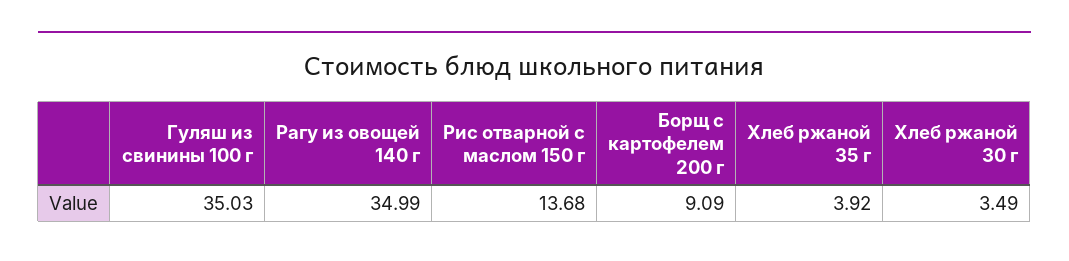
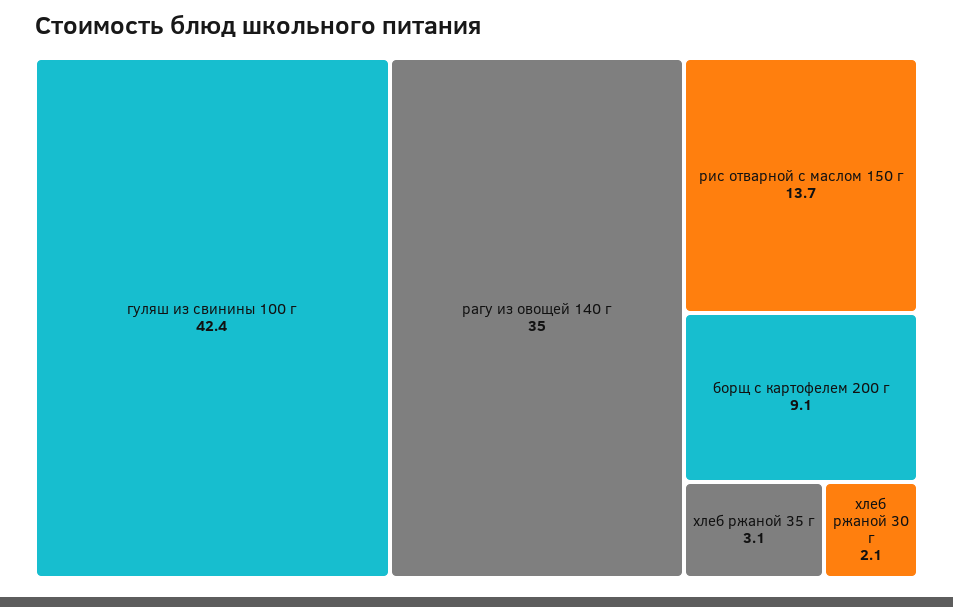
Гуляш из свинины 100 г: 35.03 -> 42.4
Хлеб ржаной 35 г: 3.92 -> 3.1
Хлеб ржаной 30 г: 3.49 -> 2.1

